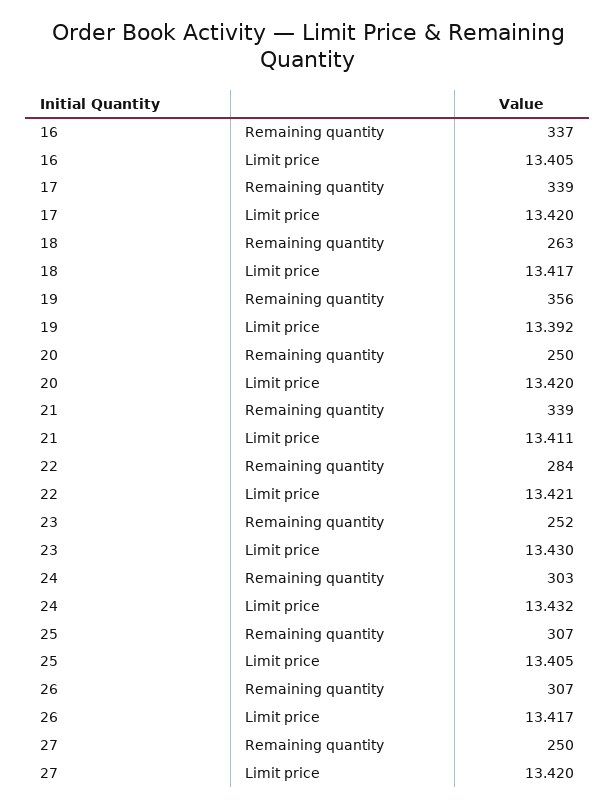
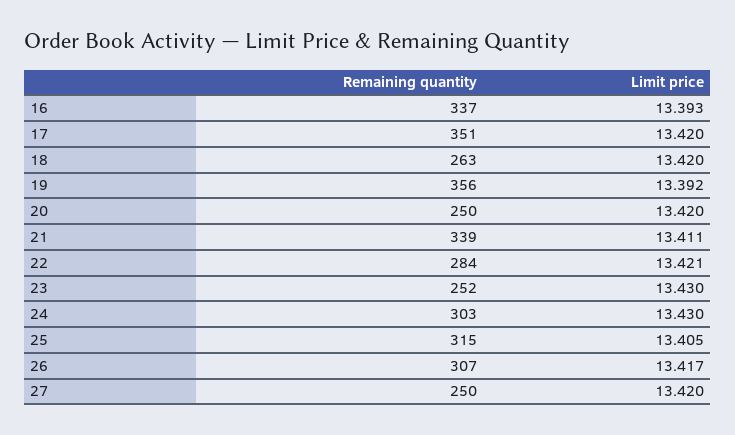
16, Limit price: 13.405 -> 13.393
17, Remaining quantity: 339 -> 351
18, Limit price: 13.417 -> 13.42
24, Limit price: 13.432 -> 13.43
25, Remaining quantity: 307 -> 315

